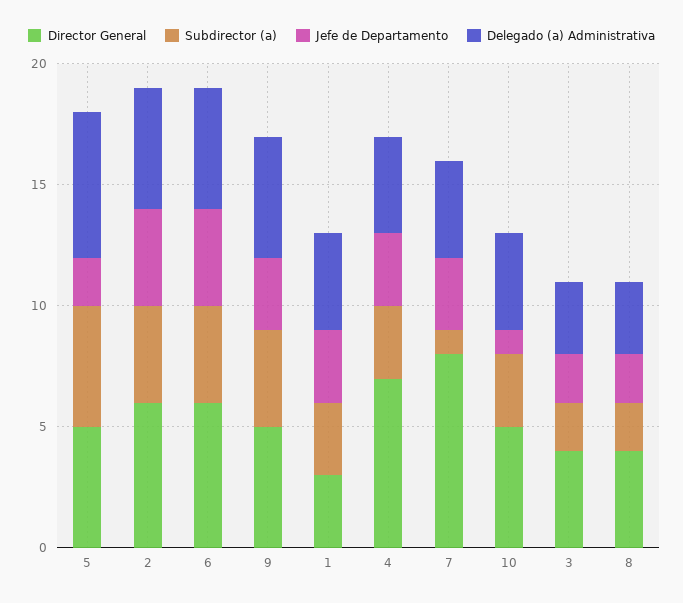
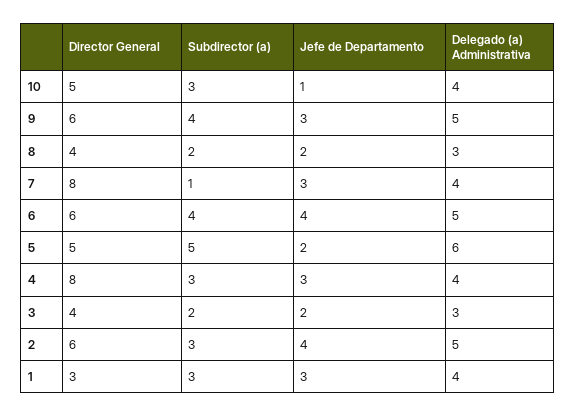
Subdirector (a), 2: 4 -> 3
Director General, 9: 5 -> 6
Director General, 4: 7 -> 8

